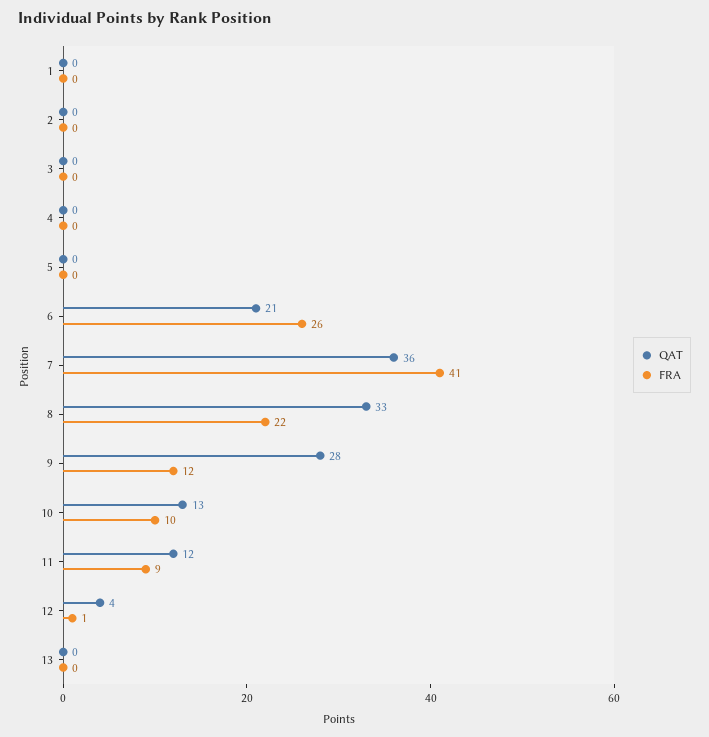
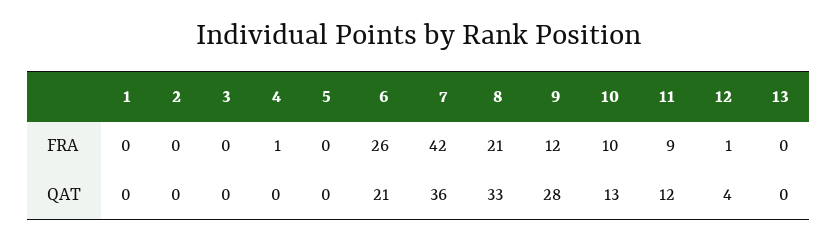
FRA, 4: 0 -> 1
FRA, 7: 41 -> 42
FRA, 8: 22 -> 21

